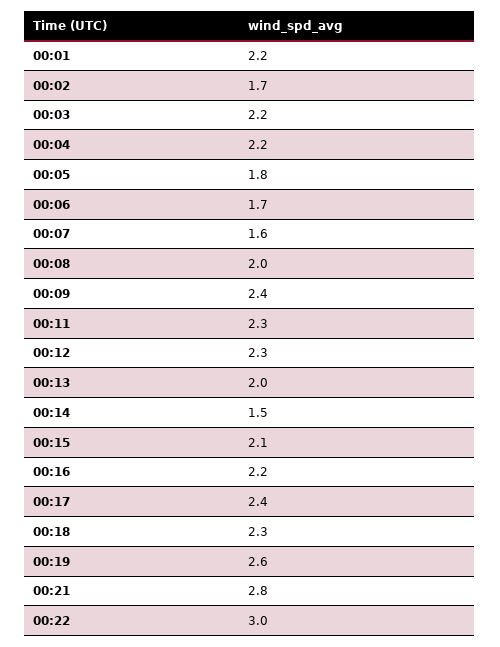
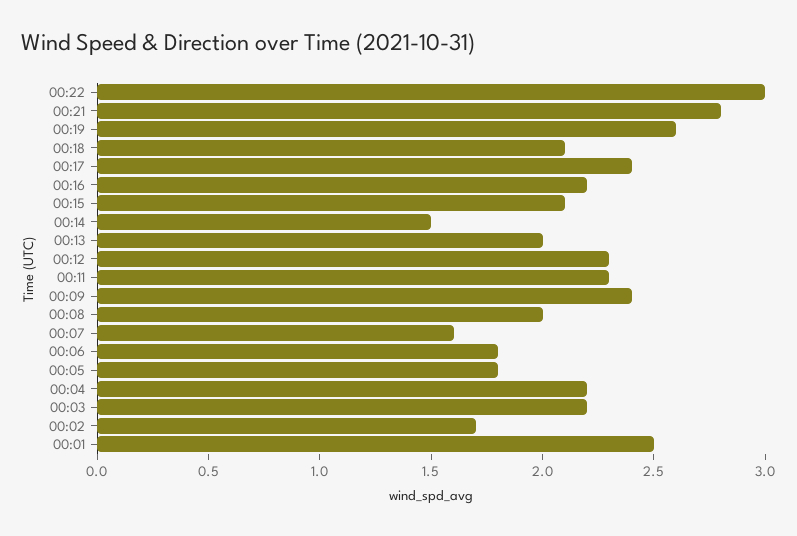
00:01: 2.2 -> 2.5
00:06: 1.7 -> 1.8
00:18: 2.3 -> 2.1

